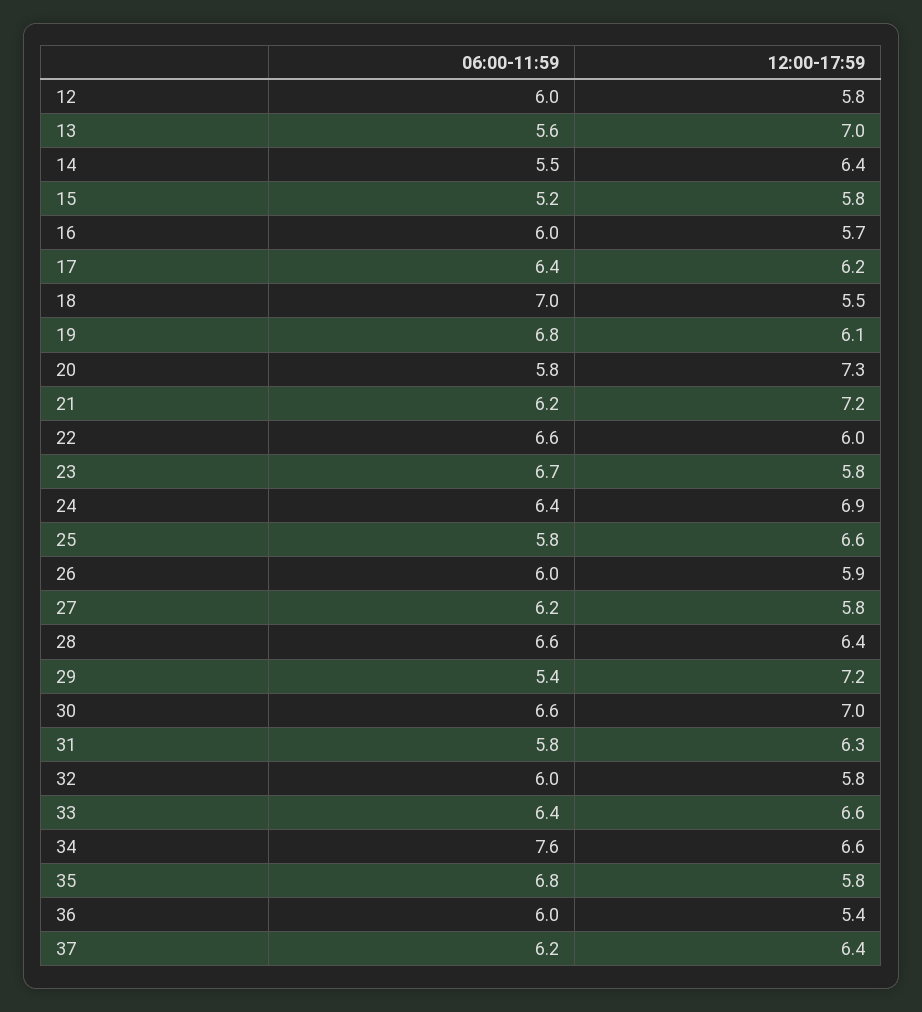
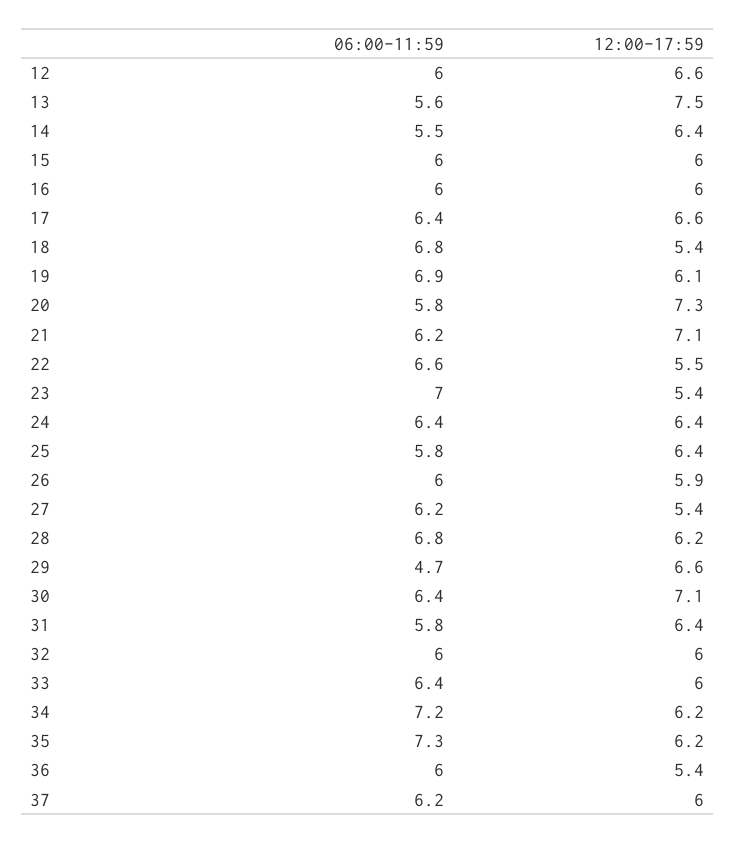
12:00-17:59, 12: 5.8 -> 6.6
12:00-17:59, 13: 7 -> 7.5
06:00-11:59, 15: 5.2 -> 6
12:00-17:59, 15: 5.8 -> 6
12:00-17:59, 16: 5.7 -> 6
12:00-17:59, 17: 6.2 -> 6.6
06:00-11:59, 18: 7 -> 6.8
12:00-17:59, 18: 5.5 -> 5.4
06:00-11:59, 19: 6.8 -> 6.9
12:00-17:59, 21: 7.2 -> 7.1
12:00-17:59, 22: 6 -> 5.5
06:00-11:59, 23: 6.7 -> 7
12:00-17:59, 23: 5.8 -> 5.4
12:00-17:59, 24: 6.9 -> 6.4
12:00-17:59, 25: 6.6 -> 6.4
12:00-17:59, 27: 5.8 -> 5.4
06:00-11:59, 28: 6.6 -> 6.8
12:00-17:59, 28: 6.4 -> 6.2
06:00-11:59, 29: 5.4 -> 4.7
12:00-17:59, 29: 7.2 -> 6.6
06:00-11:59, 30: 6.6 -> 6.4
12:00-17:59, 30: 7 -> 7.1
12:00-17:59, 31: 6.3 -> 6.4
12:00-17:59, 32: 5.8 -> 6
12:00-17:59, 33: 6.6 -> 6
06:00-11:59, 34: 7.6 -> 7.2
12:00-17:59, 34: 6.6 -> 6.2
06:00-11:59, 35: 6.8 -> 7.3
12:00-17:59, 35: 5.8 -> 6.2
12:00-17:59, 37: 6.4 -> 6

